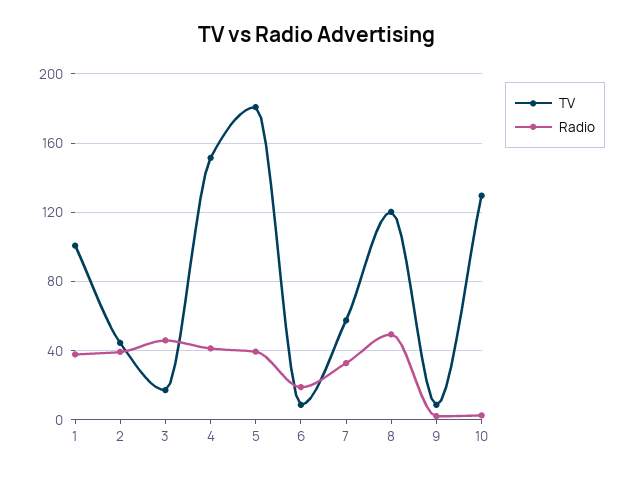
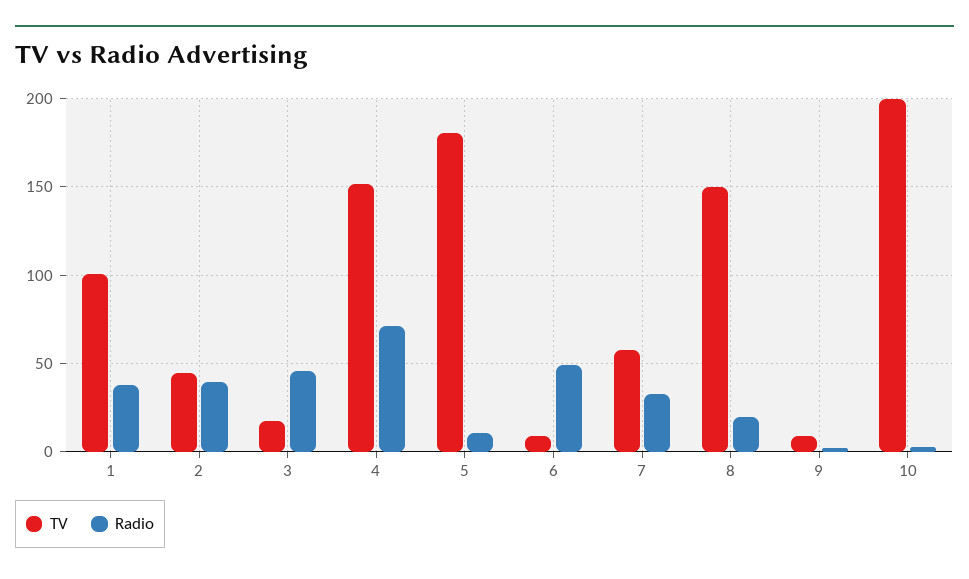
Radio, 4: 40 -> 70
Radio, 5: 40 -> 10
Radio, 6: 20 -> 50
TV, 8: 120 -> 150
Radio, 8: 50 -> 20
TV, 10: 130 -> 200

